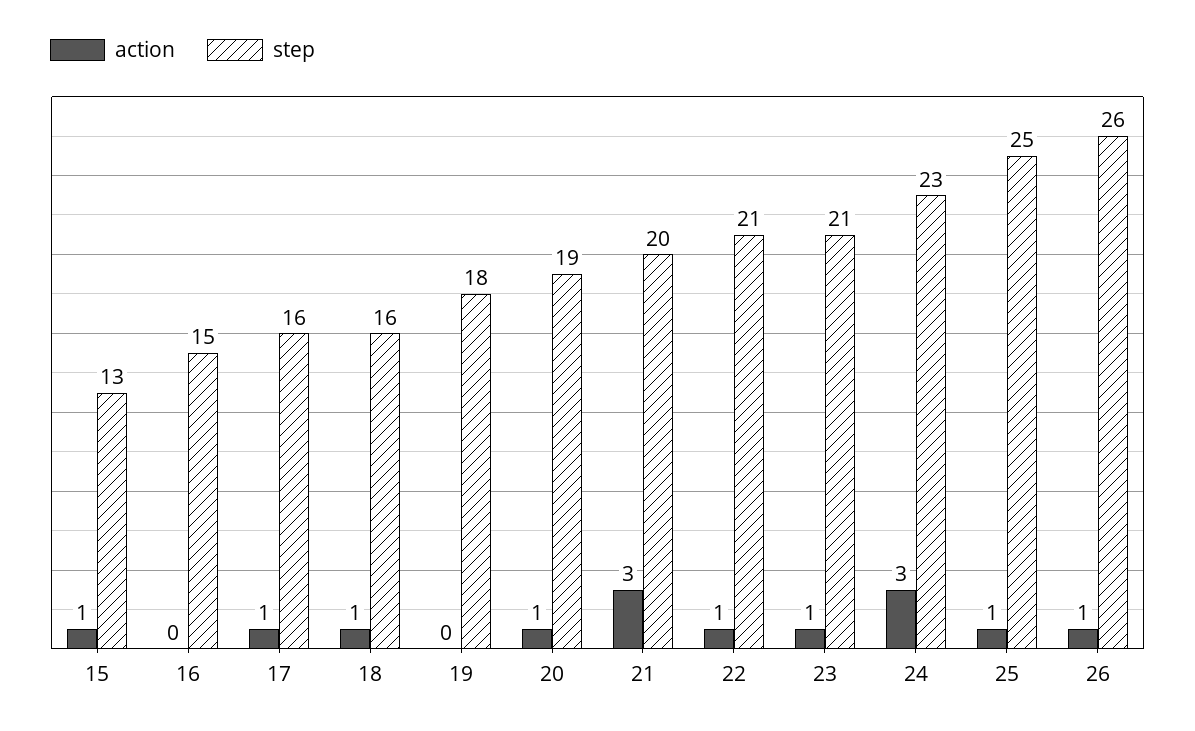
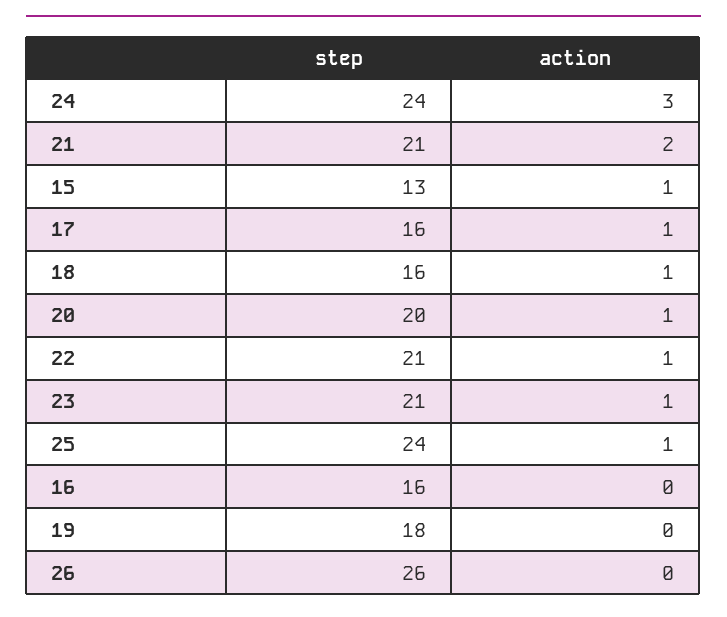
step, 16: 15 -> 16
step, 20: 19 -> 20
action, 21: 3 -> 2
step, 21: 20 -> 21
step, 24: 23 -> 24
step, 25: 25 -> 24
action, 26: 1 -> 0

